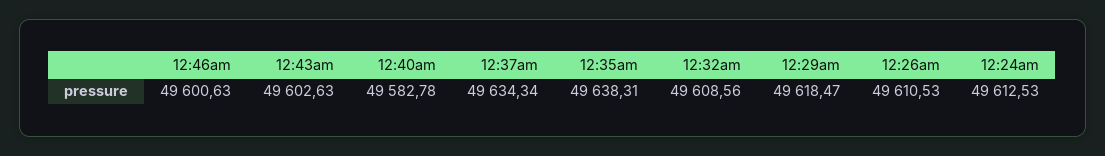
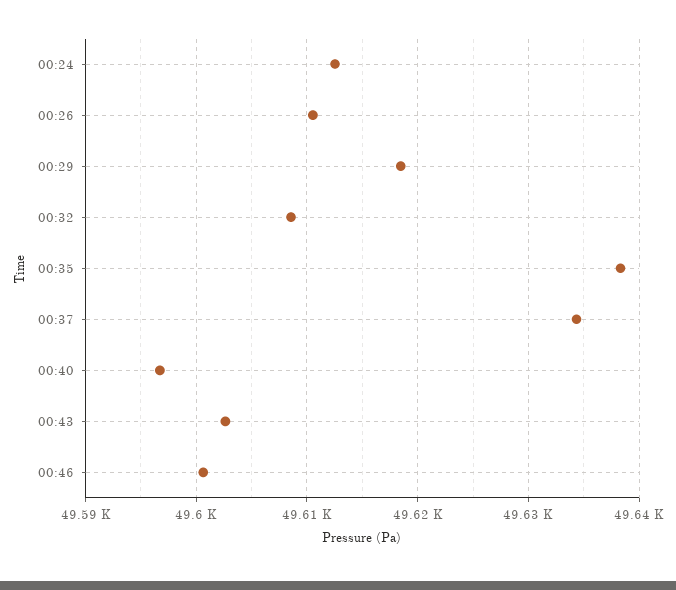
12:40am: 49582.78 -> 49597

